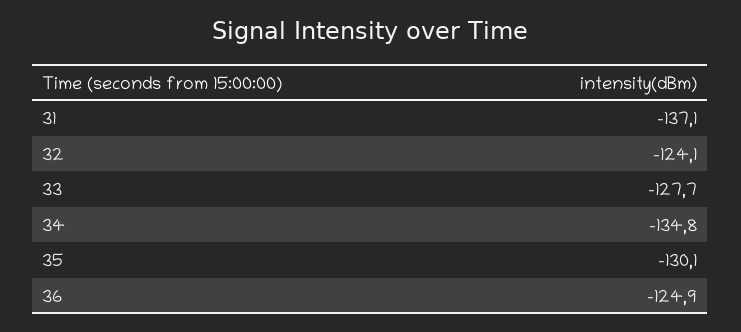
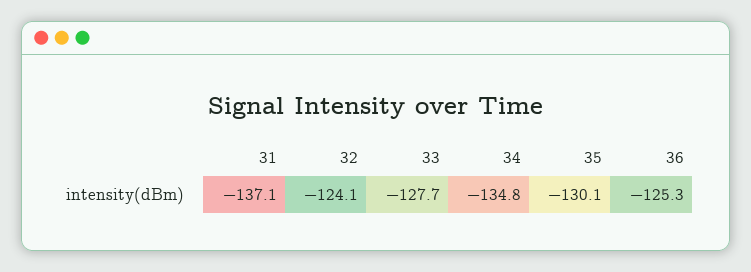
36: -124.9 -> -125.3

